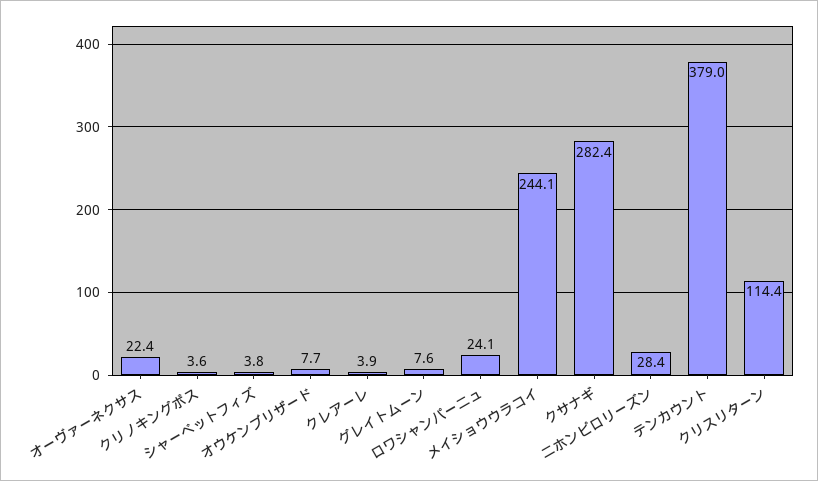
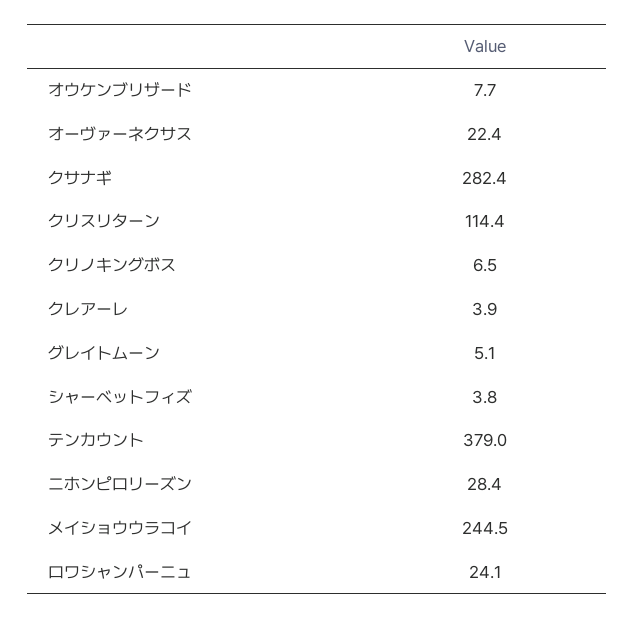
クリノキングボス: 3.6 -> 6.5
グレイトムーン: 7.6 -> 5.1
メイショウウラコイ: 244.1 -> 244.5

